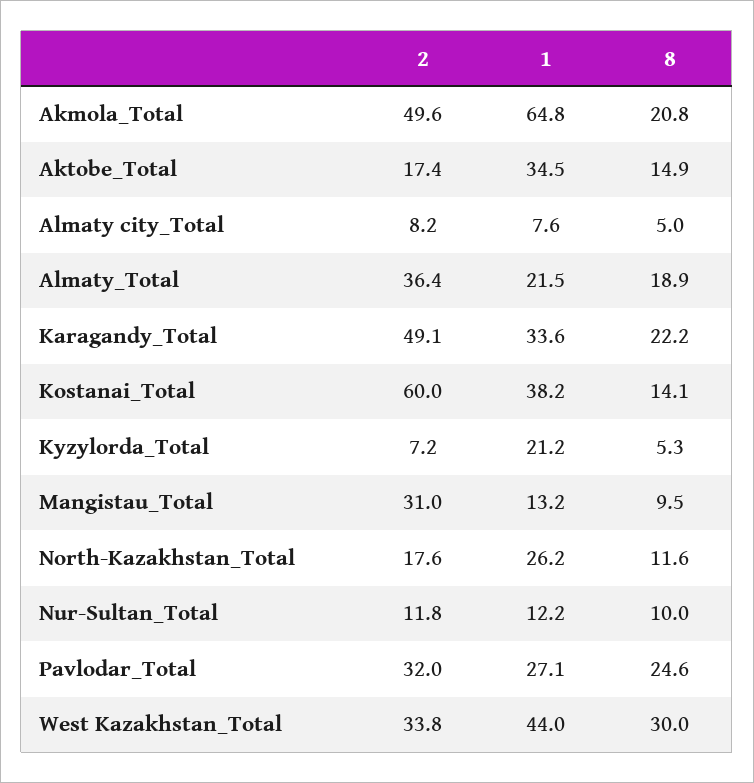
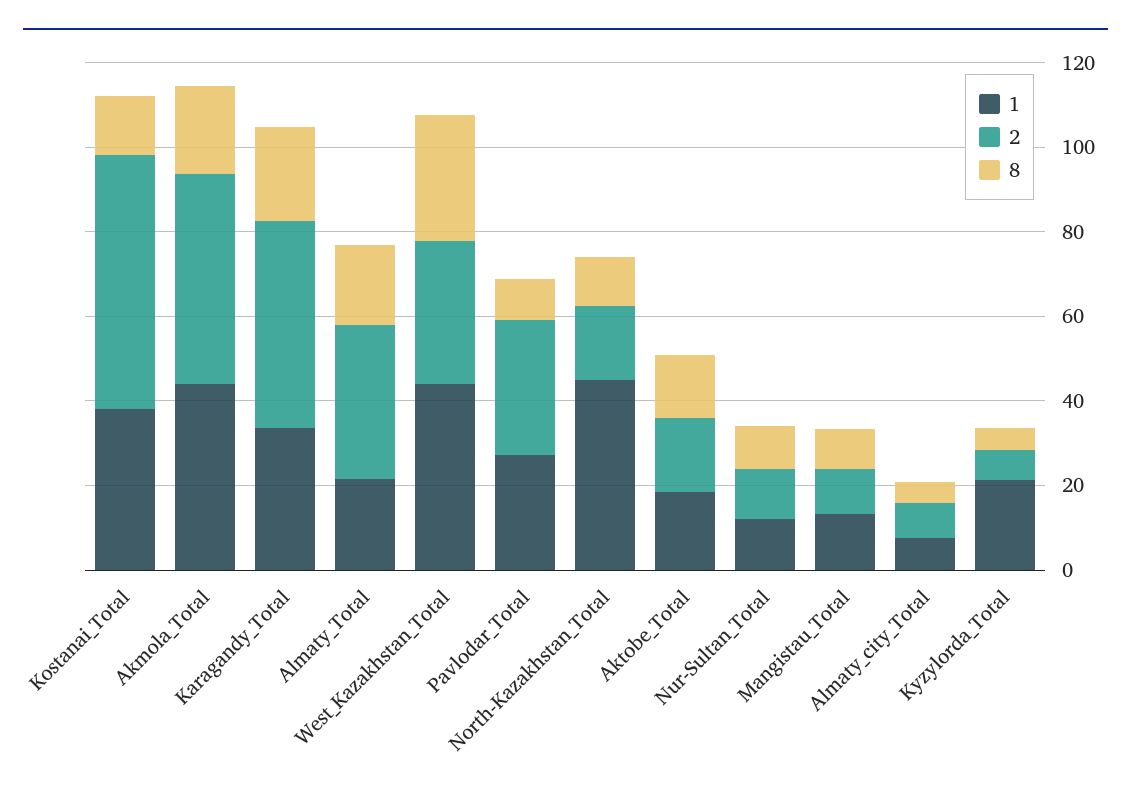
1, Akmola_Total: 64.8 -> 45
1, Aktobe_Total: 34.5 -> 20
2, Mangistau_Total: 31 -> 10
1, North-Kazakhstan_Total: 26.2 -> 45
8, Pavlodar_Total: 24.6 -> 10

